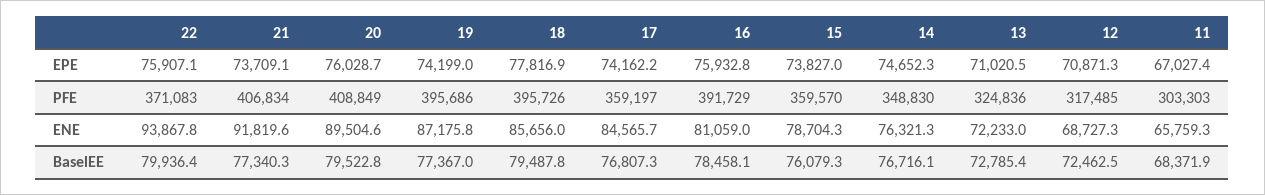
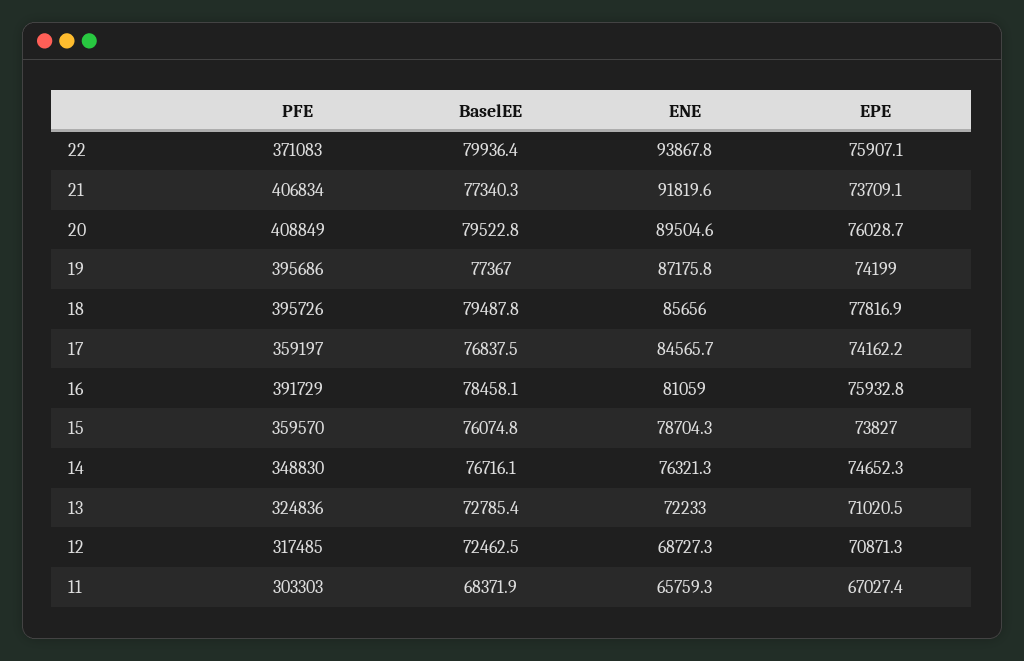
17, BaselEE: 76807.3 -> 76837.5
15, BaselEE: 76079.3 -> 76074.8

